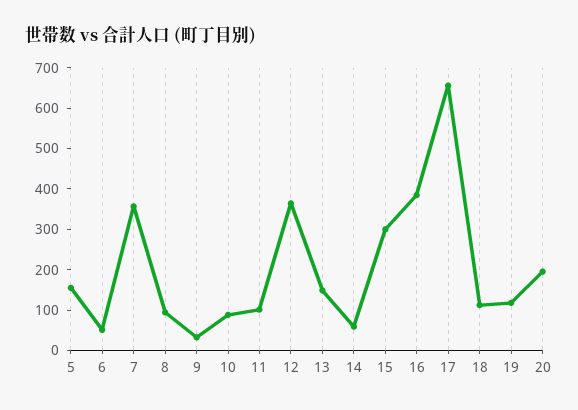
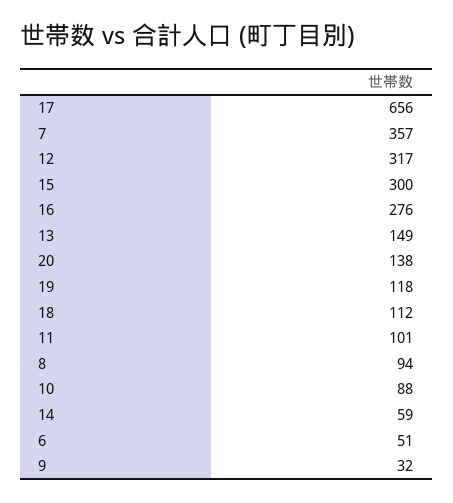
5: 160 -> none
12: 360 -> 317
16: 380 -> 276
20: 200 -> 138

